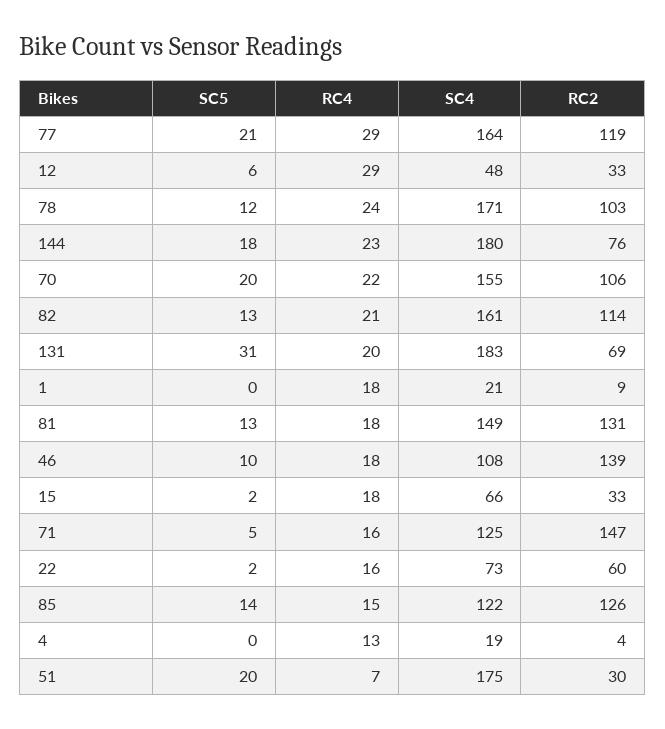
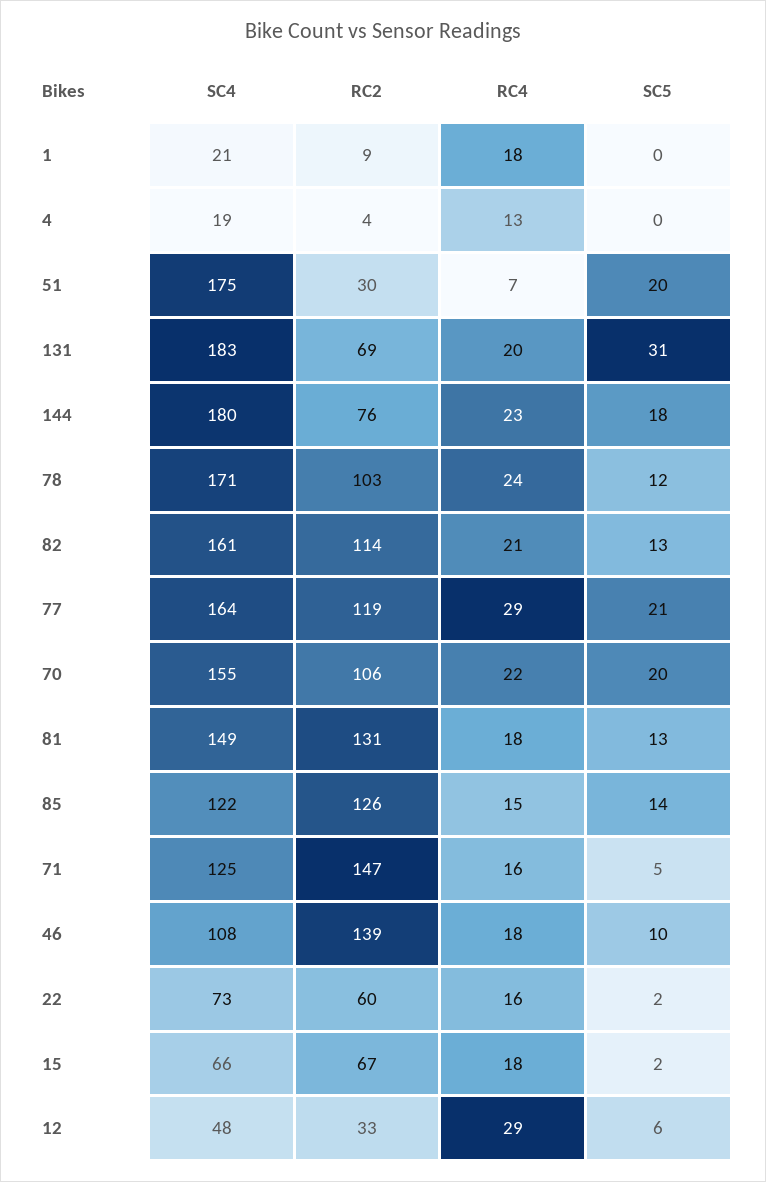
RC2, 15: 33 -> 67

